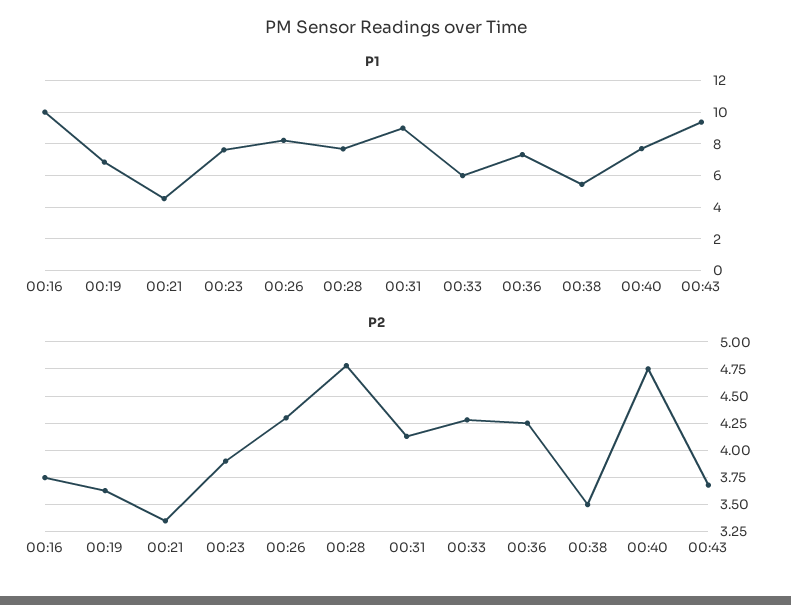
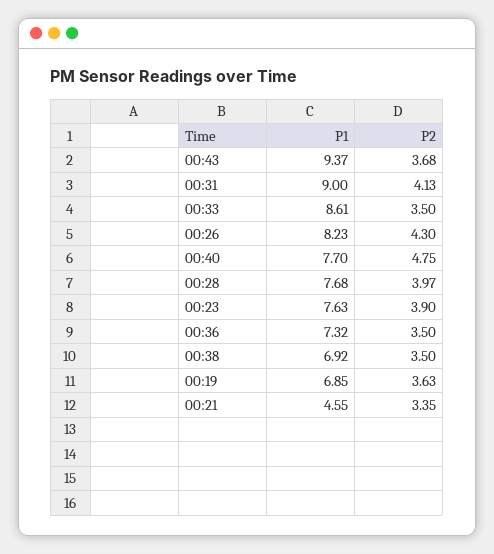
P1, 00:16: 10 -> none
P1, 00:33: 6 -> 8.61
P1, 00:38: 5.5 -> 6.92
P2, 00:16: 3.75 -> none
P2, 00:28: 4.75 -> 3.97
P2, 00:33: 4.25 -> 3.5
P2, 00:36: 4.25 -> 3.5

